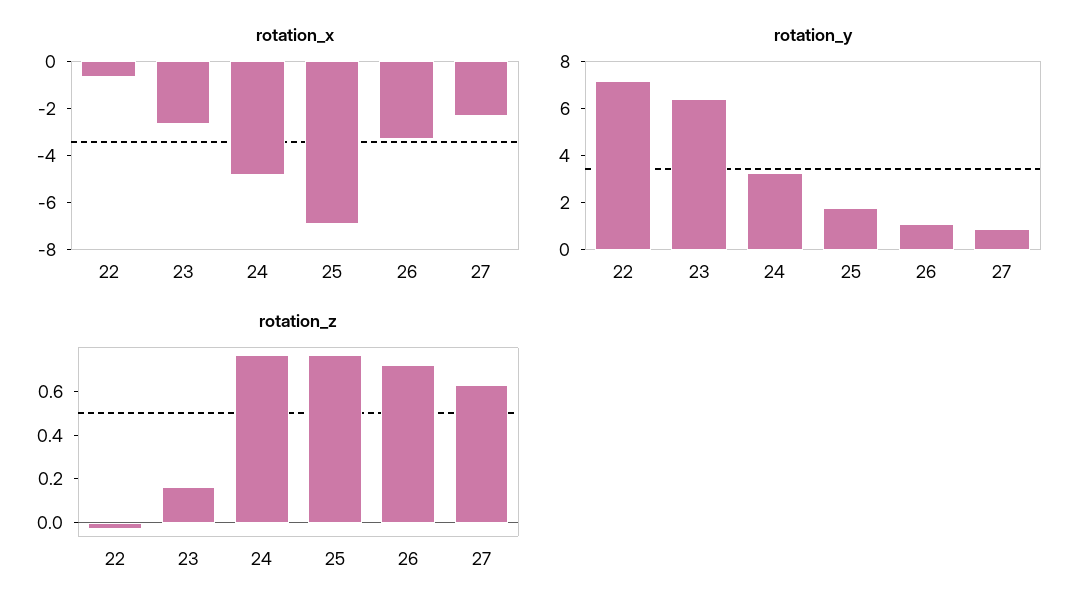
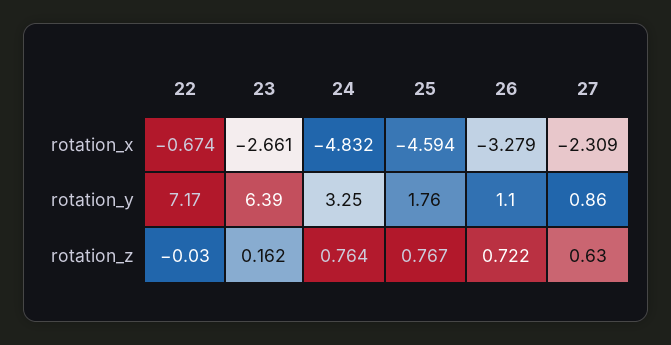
rotation_x, 25: -7 -> -4.594

